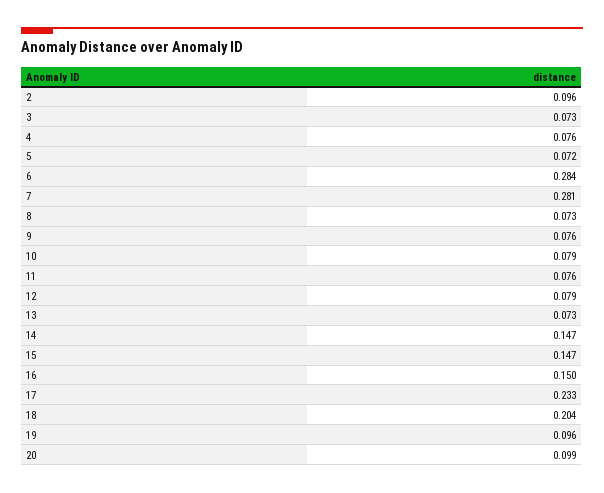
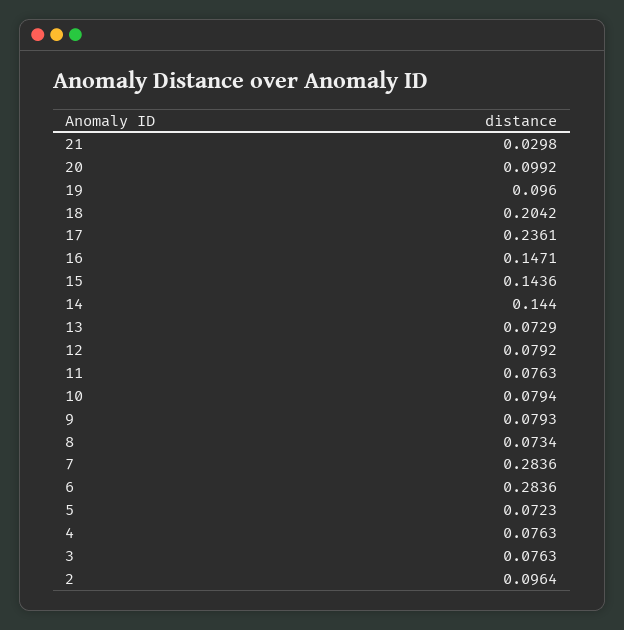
3: 0.073 -> 0.0763
7: 0.281 -> 0.2836
9: 0.076 -> 0.0793
14: 0.147 -> 0.144
15: 0.147 -> 0.1436
16: 0.15 -> 0.1471
17: 0.233 -> 0.2361
21: none -> 0.0298

